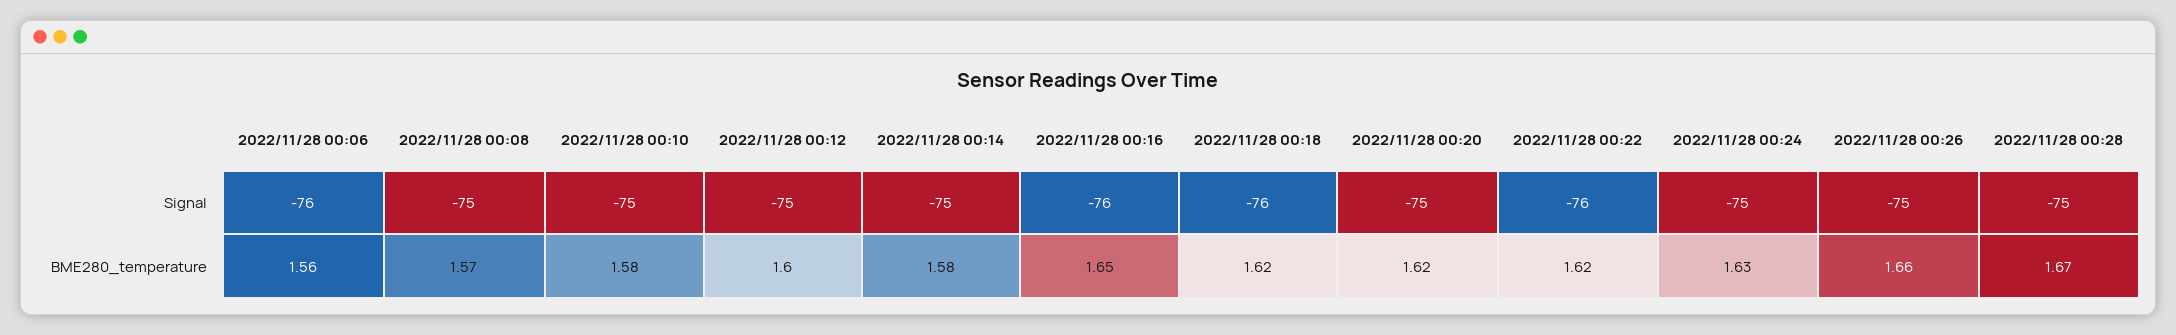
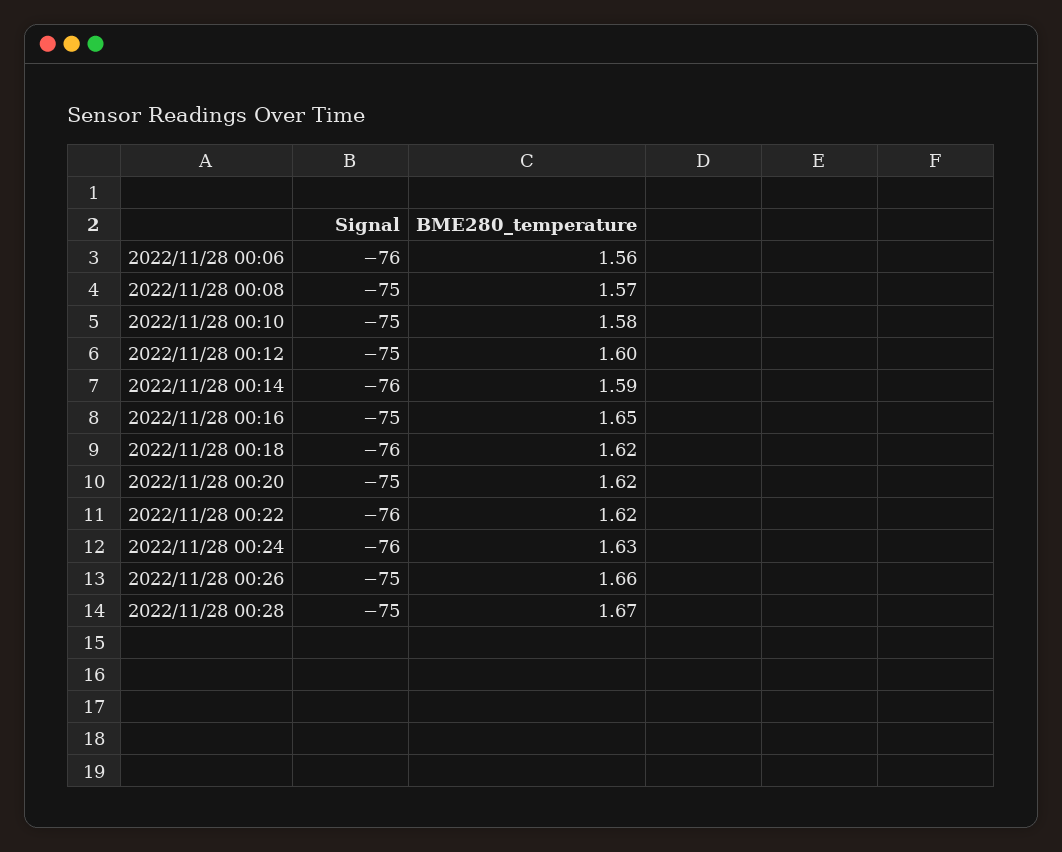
2022/11/28 00:14, Signal: -75 -> -76
2022/11/28 00:16, Signal: -76 -> -75
2022/11/28 00:24, Signal: -75 -> -76
2022/11/28 00:14, BME280_temperature: 1.58 -> 1.59

